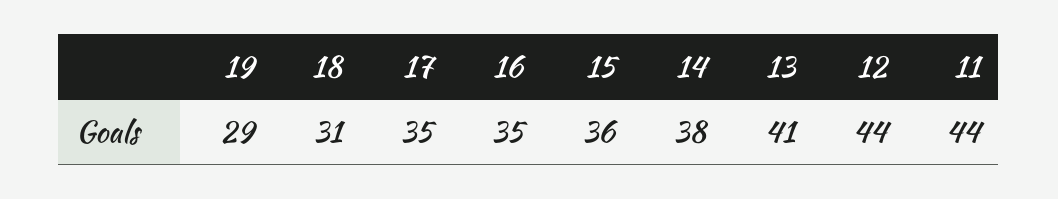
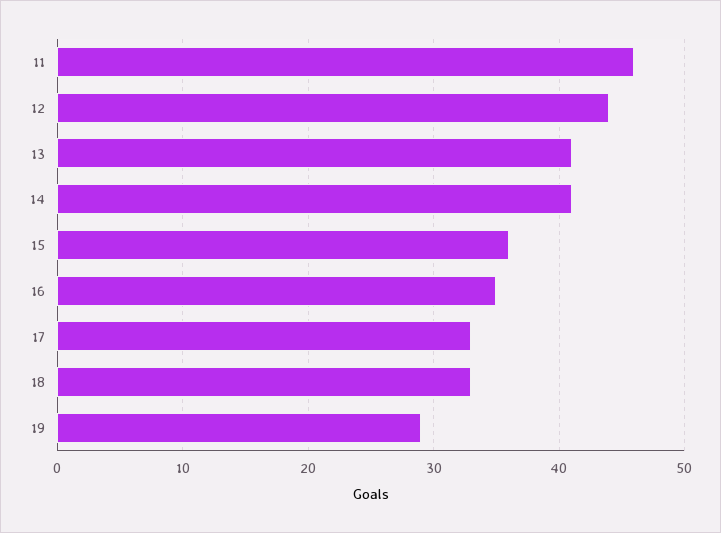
18: 31 -> 33
17: 35 -> 33
14: 38 -> 41
11: 44 -> 46

